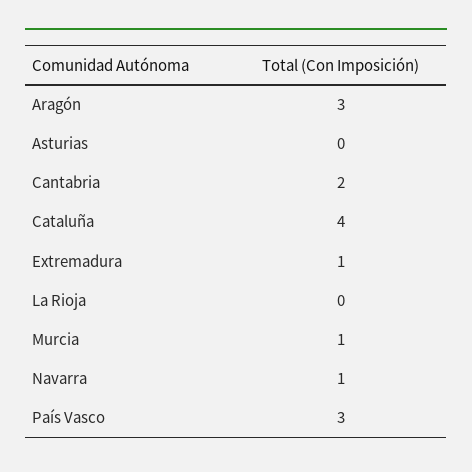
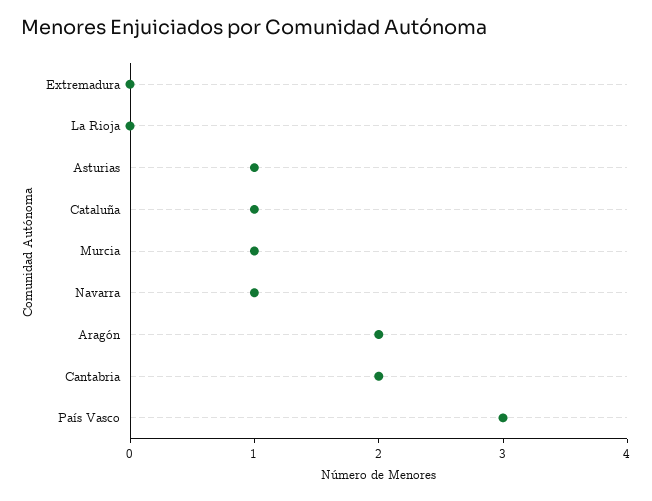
Aragón: 3 -> 2
Asturias: 0 -> 1
Cataluña: 4 -> 1
Extremadura: 1 -> 0

